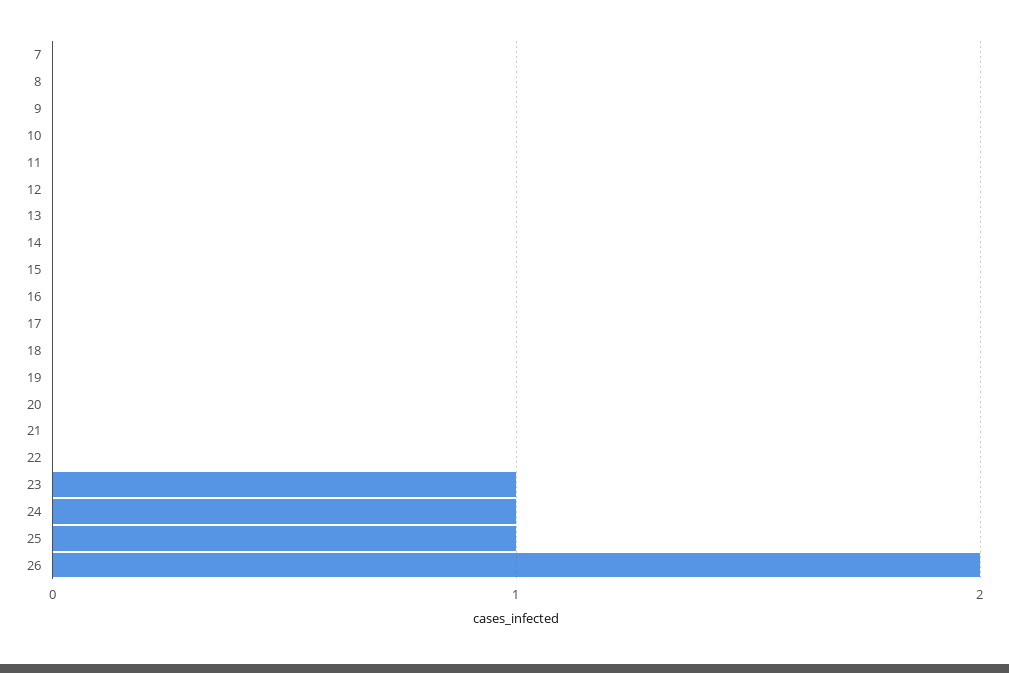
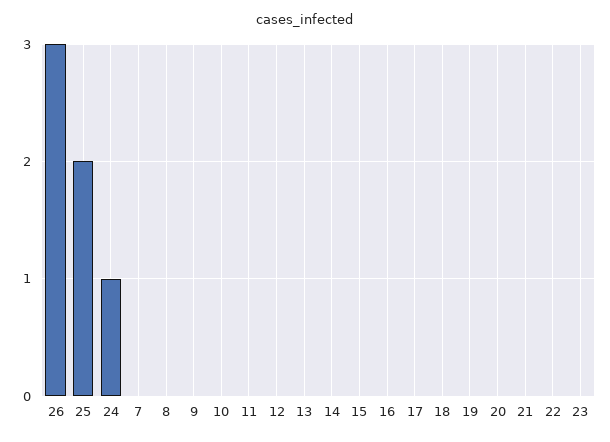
23: 1 -> 0
25: 1 -> 2
26: 2 -> 3

